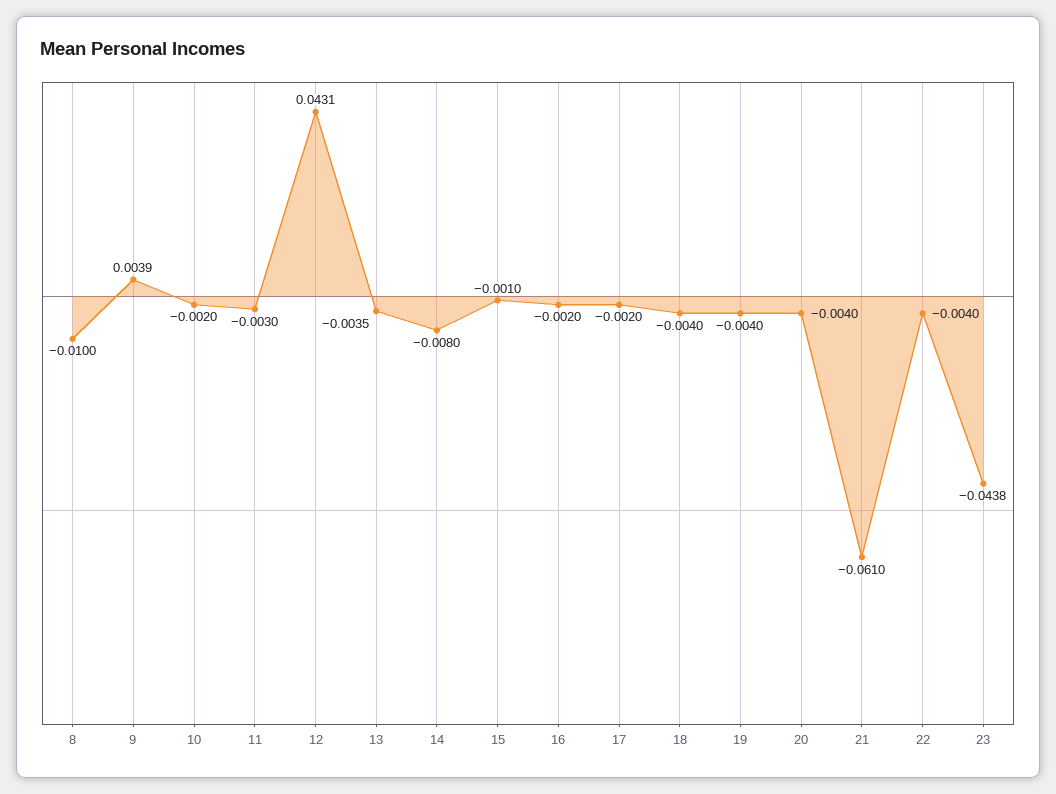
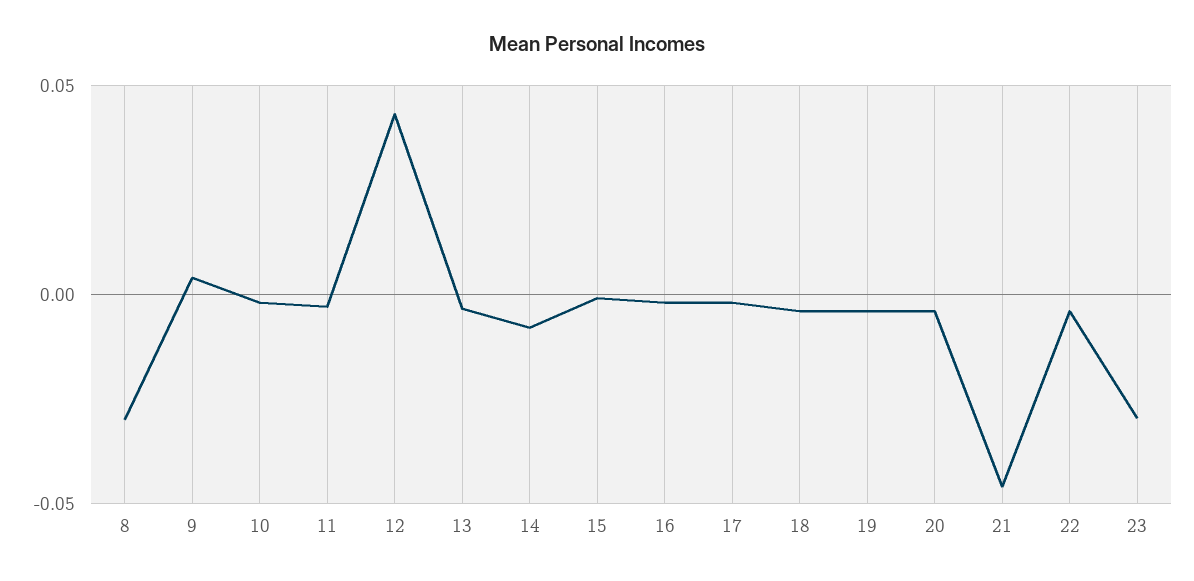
8: -0.01 -> -0.03
21: -0.061 -> -0.045
23: -0.0438 -> -0.03

